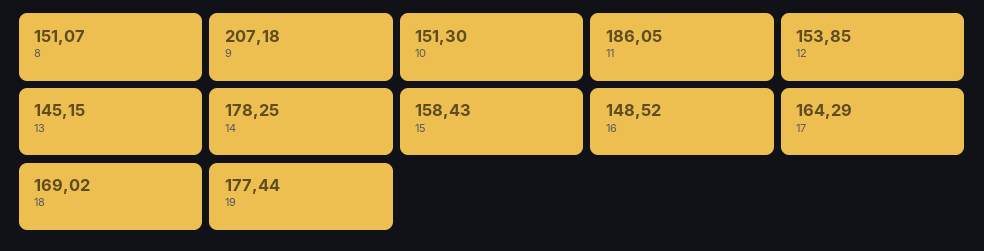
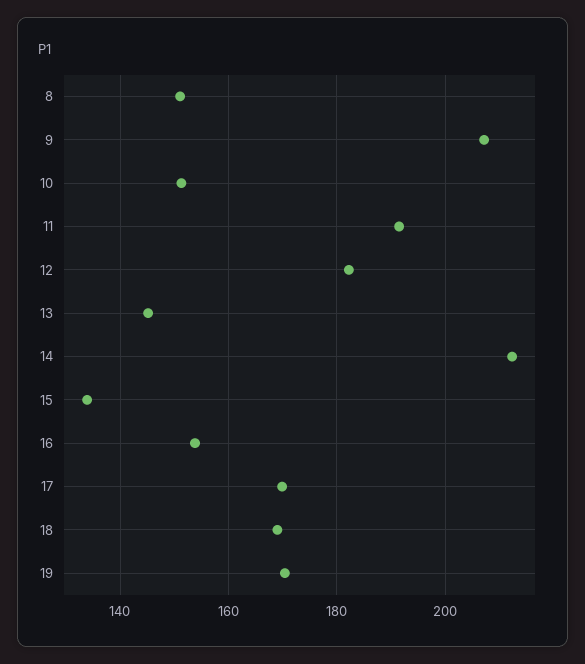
11: 186.05 -> 192
12: 153.85 -> 182
14: 178.25 -> 212
15: 158.43 -> 134
16: 148.52 -> 154
17: 164.29 -> 170
19: 177.44 -> 170

